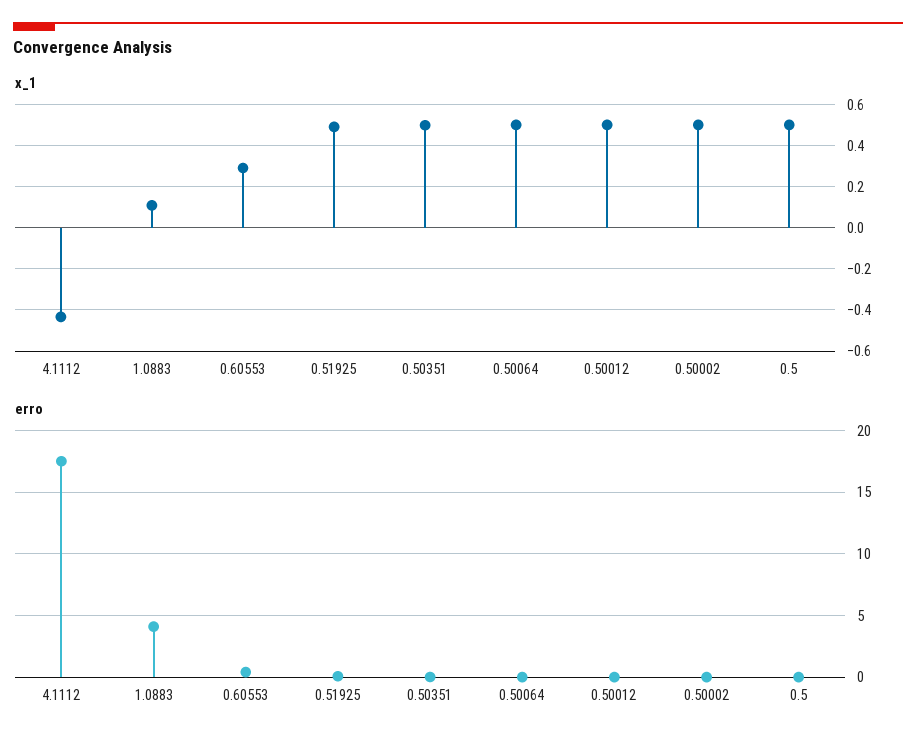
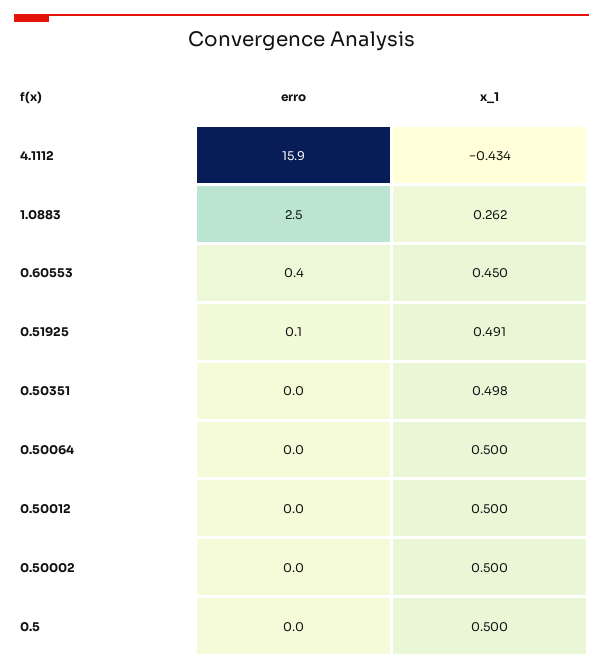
x_1, 1.0883: 0.1 -> 0.262
x_1, 0.60553: 0.3 -> 0.45
erro, 4.1112: 17.5 -> 15.9
erro, 1.0883: 4 -> 2.5

